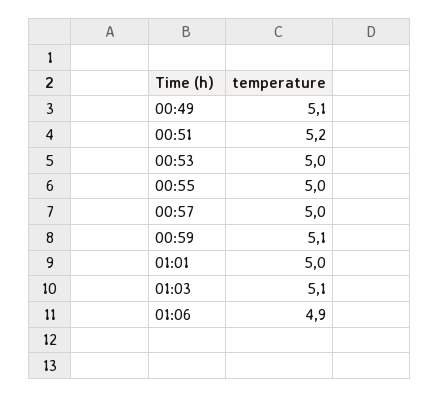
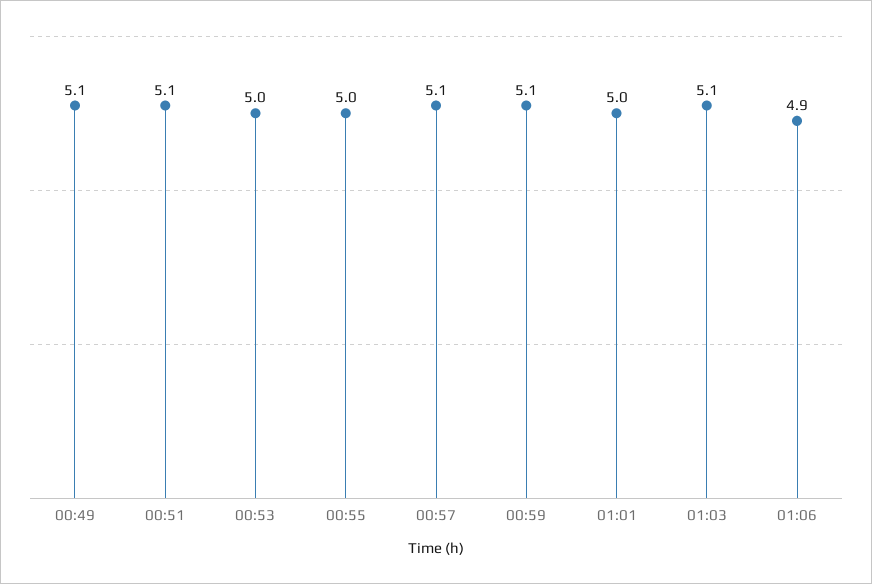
00:51: 5.2 -> 5.1
00:57: 5 -> 5.1

